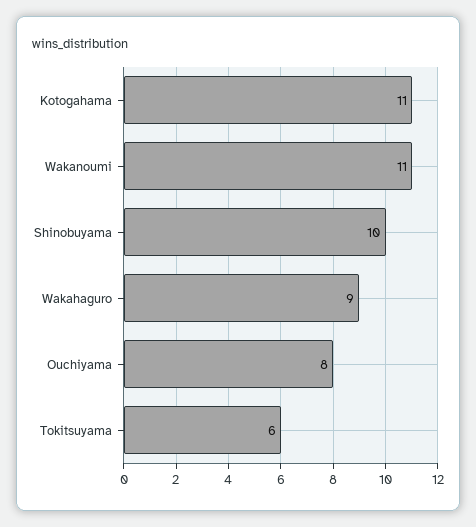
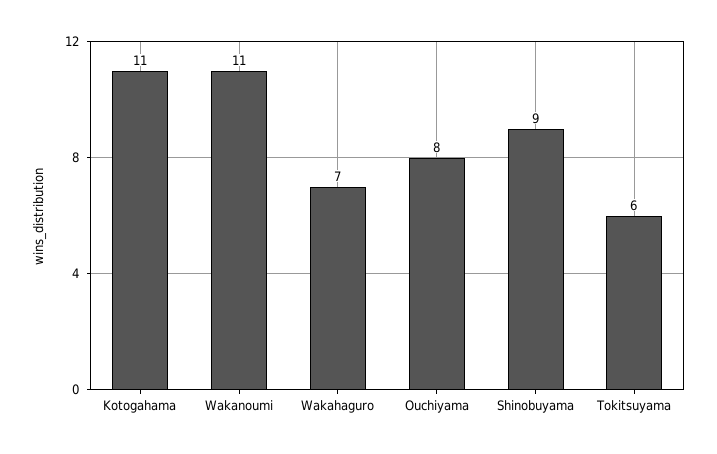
Shinobuyama: 10 -> 9
Wakahaguro: 9 -> 7

